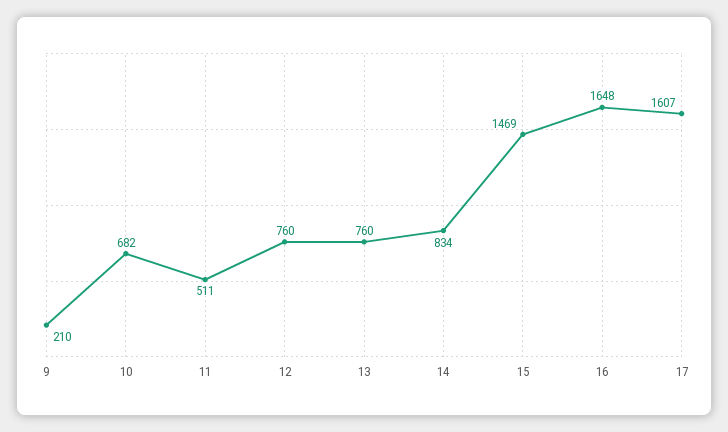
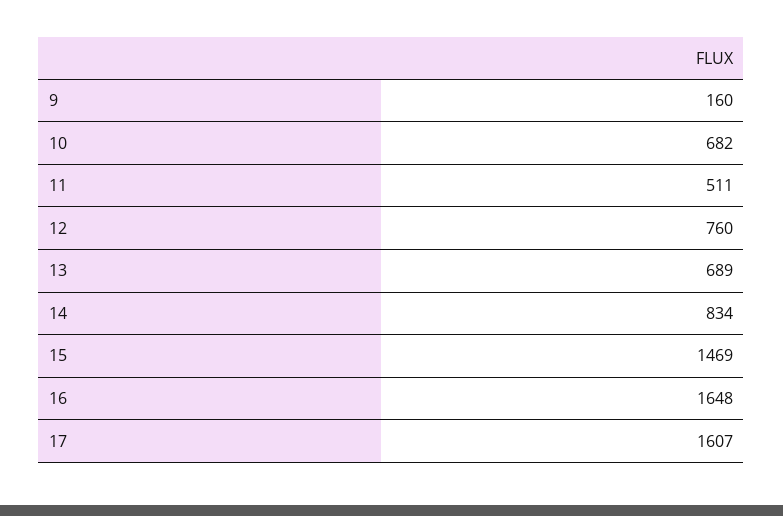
9: 210 -> 160
13: 760 -> 689

